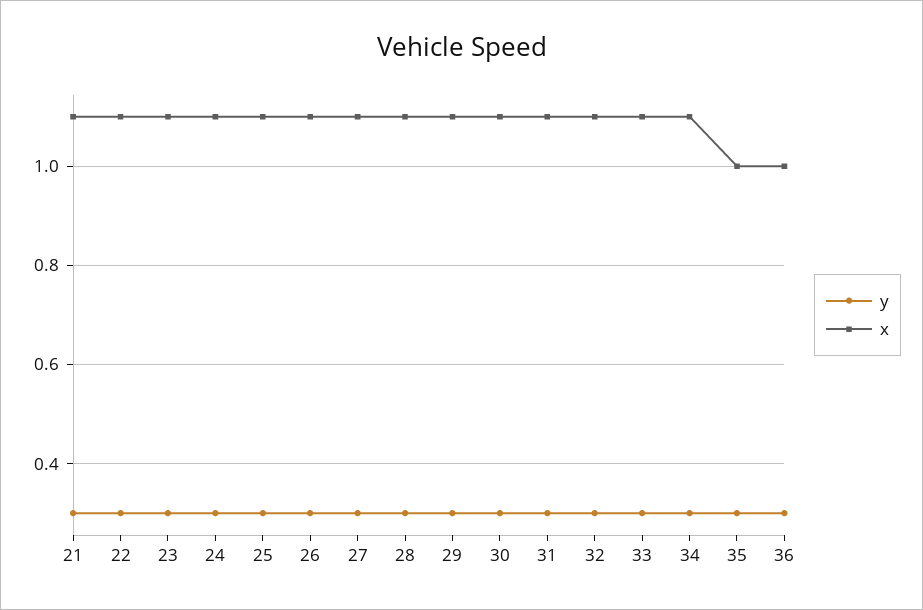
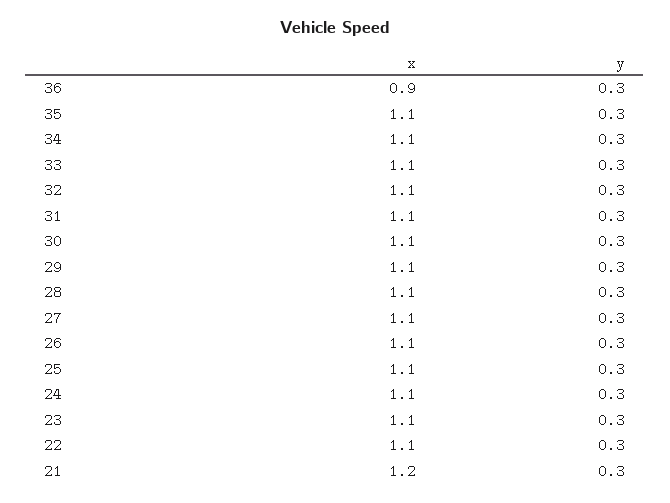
x, 21: 1.1 -> 1.2
x, 35: 1 -> 1.1
x, 36: 1 -> 0.9

